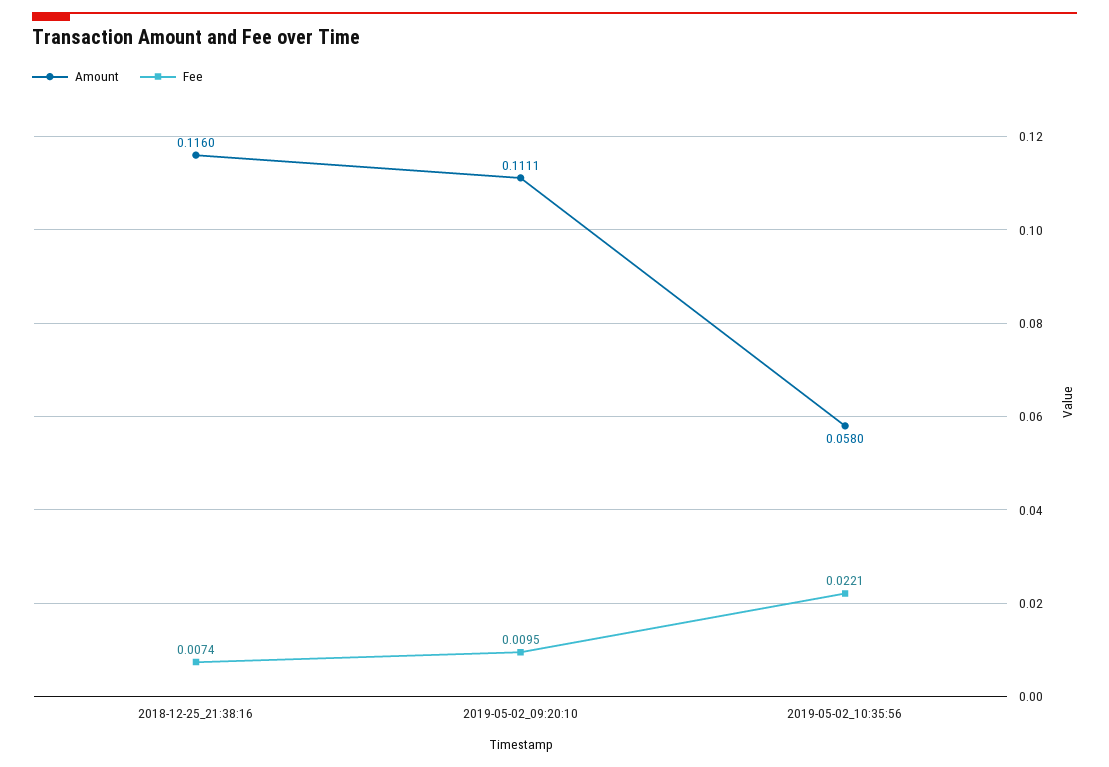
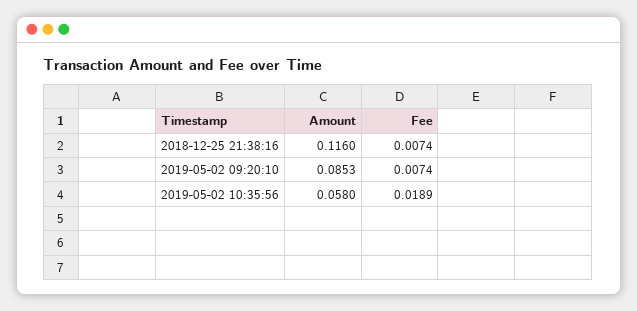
Amount, 2019-05-02_09:20:10: 0.1111 -> 0.0853
Fee, 2019-05-02_09:20:10: 0.0095 -> 0.0074
Fee, 2019-05-02_10:35:56: 0.0221 -> 0.0189

